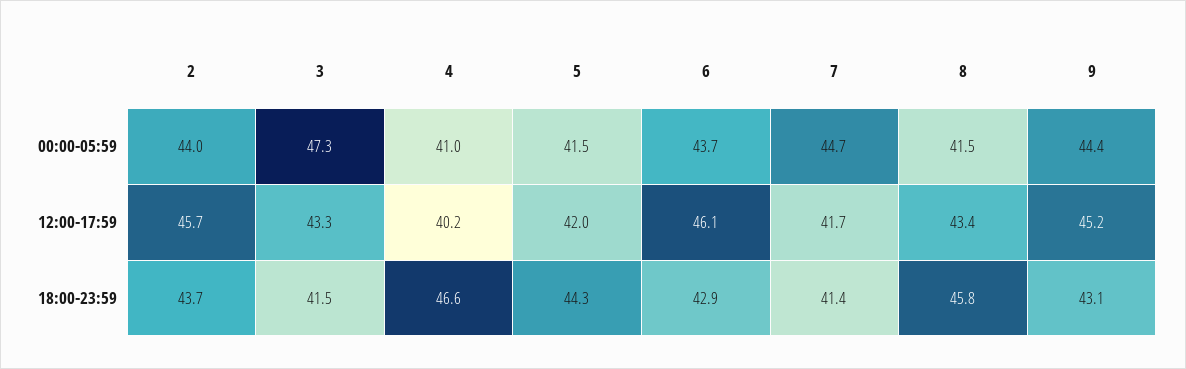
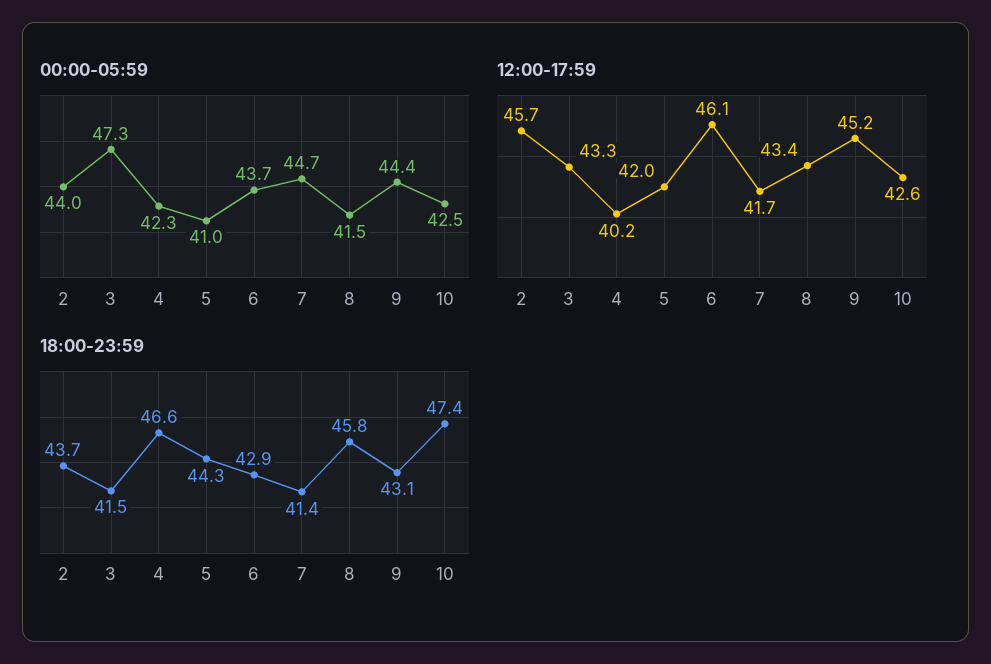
00:00-05:59, 4: 41 -> 42.3
00:00-05:59, 5: 41.5 -> 41
00:00-05:59, 10: none -> 42.5
12:00-17:59, 10: none -> 42.6
18:00-23:59, 10: none -> 47.4

